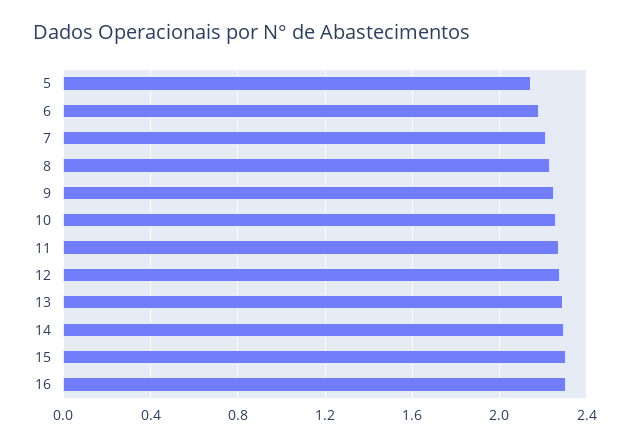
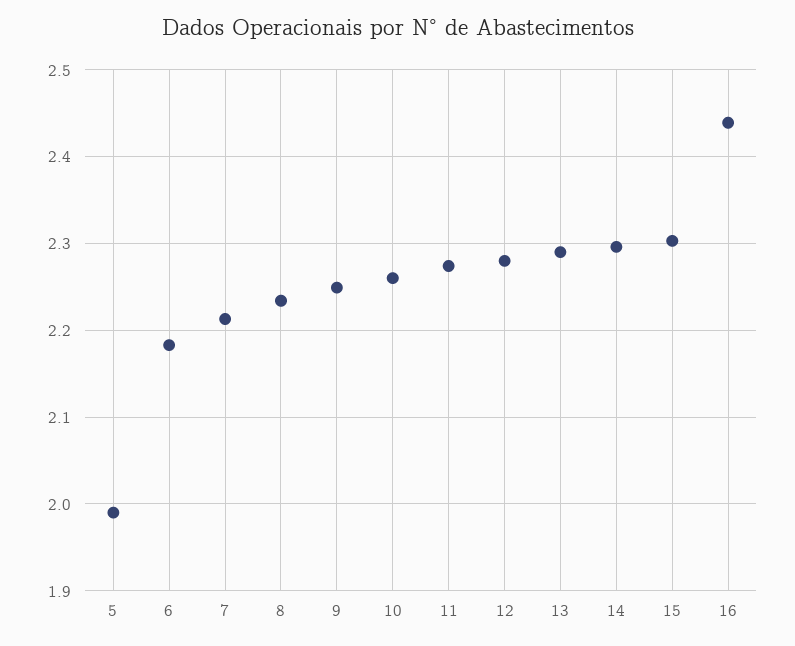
5: 2.15 -> 1.99
16: 2.3 -> 2.44

